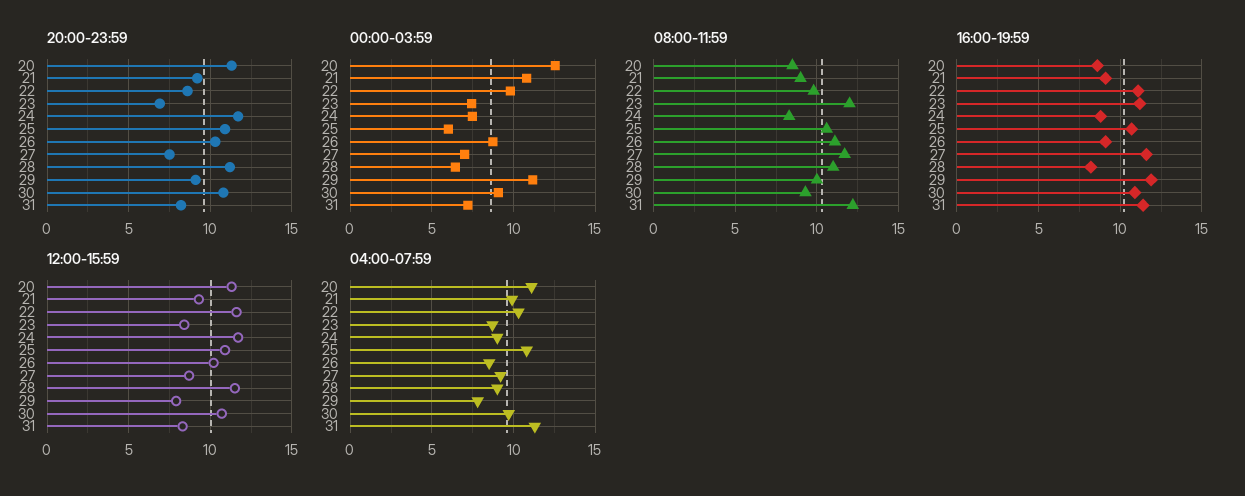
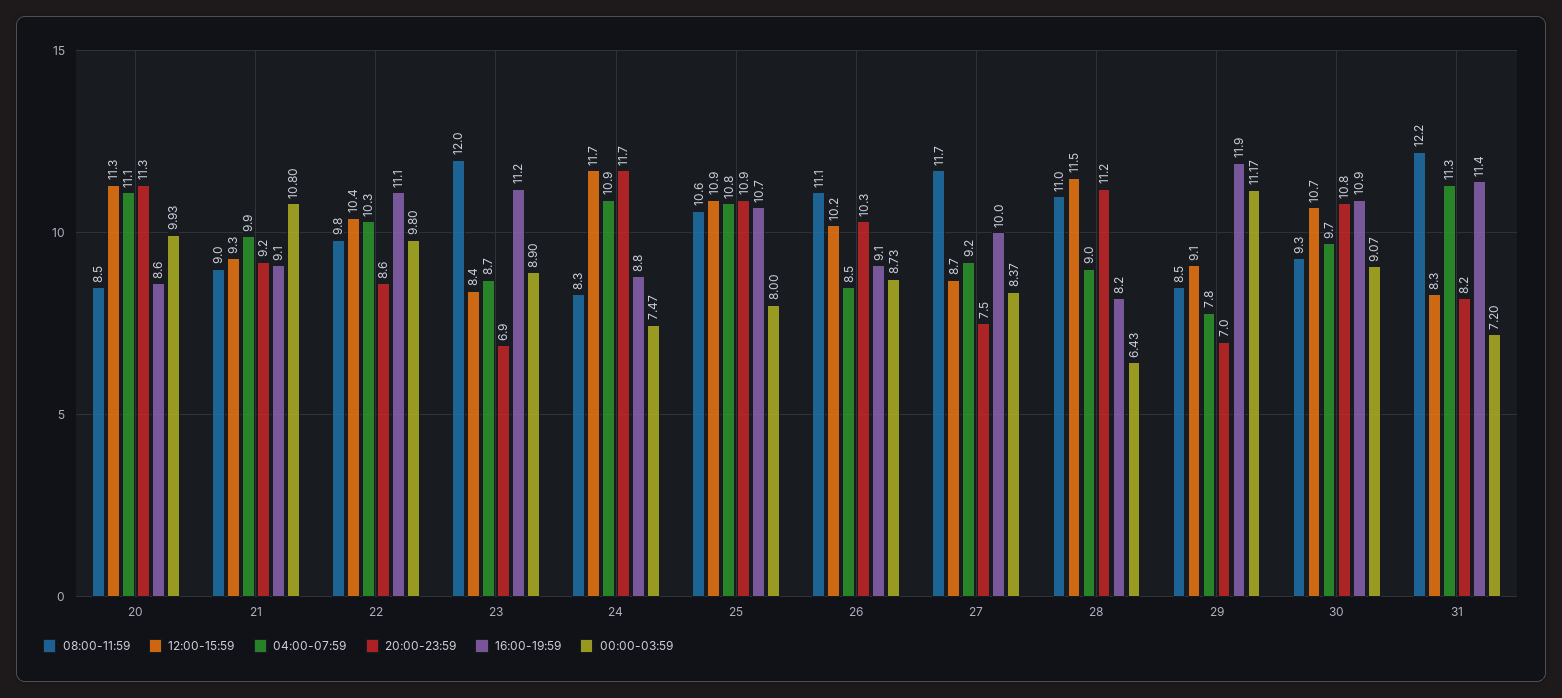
20:00-23:59, 29: 9 -> 7
00:00-03:59, 20: 12.5 -> 9.93
00:00-03:59, 23: 7.5 -> 8.9
00:00-03:59, 25: 6 -> 8
00:00-03:59, 27: 7 -> 8.37
08:00-11:59, 29: 10 -> 8.5
16:00-19:59, 27: 11.5 -> 10
12:00-15:59, 22: 11.5 -> 10.4
12:00-15:59, 29: 8 -> 9.1
04:00-07:59, 24: 9 -> 10.9

